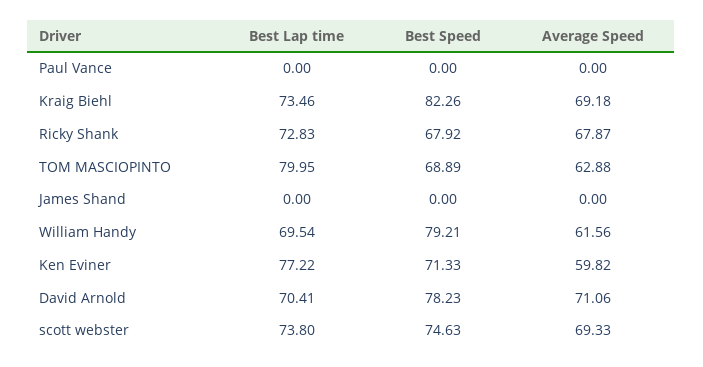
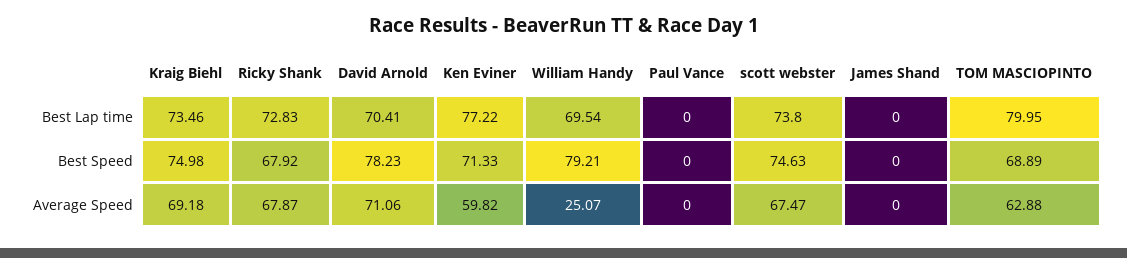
Best Speed, Kraig Biehl: 82.26 -> 74.98
Average Speed, William Handy: 61.56 -> 25.07
Average Speed, scott webster: 69.33 -> 67.47

